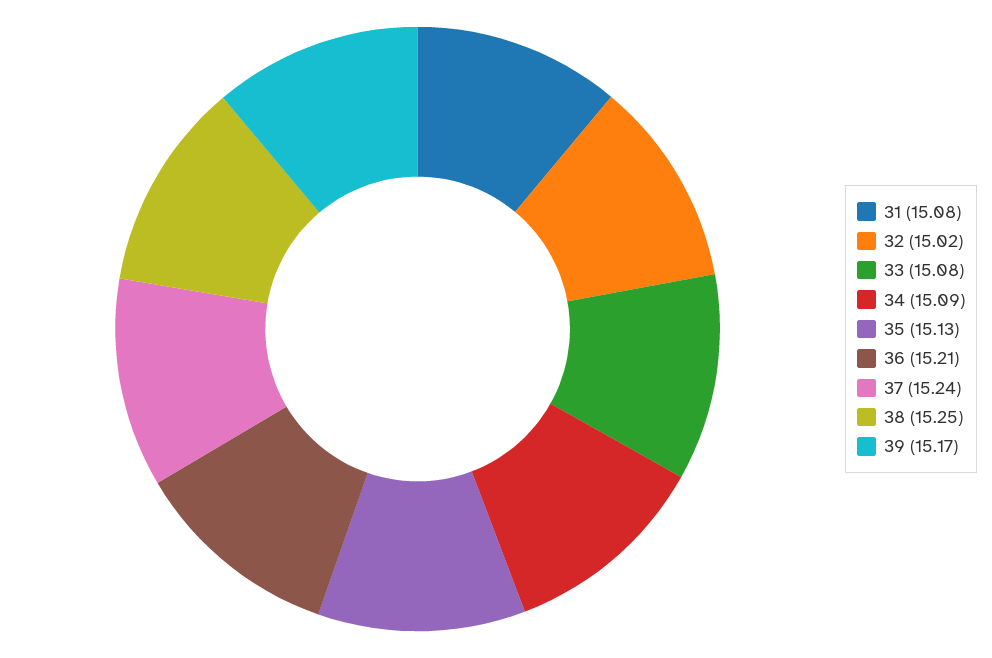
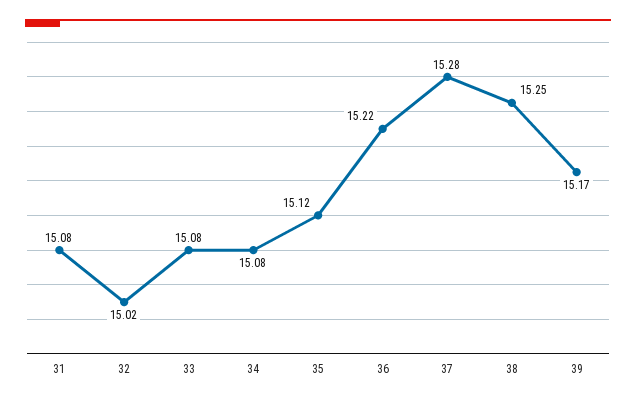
34: 15.09 -> 15.08
35: 15.13 -> 15.12
36: 15.21 -> 15.22
37: 15.24 -> 15.28

